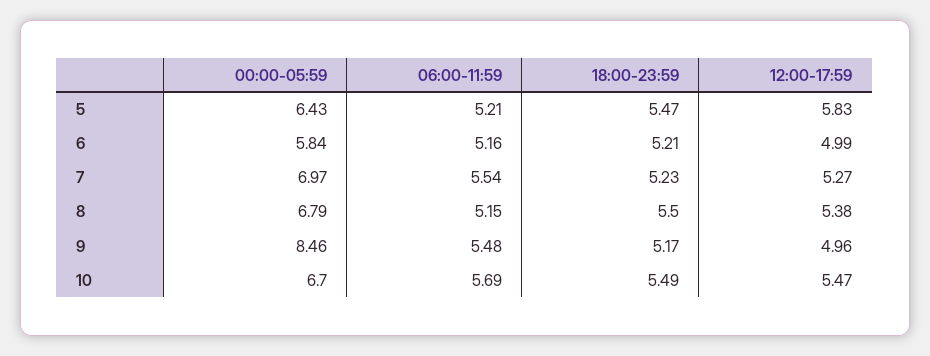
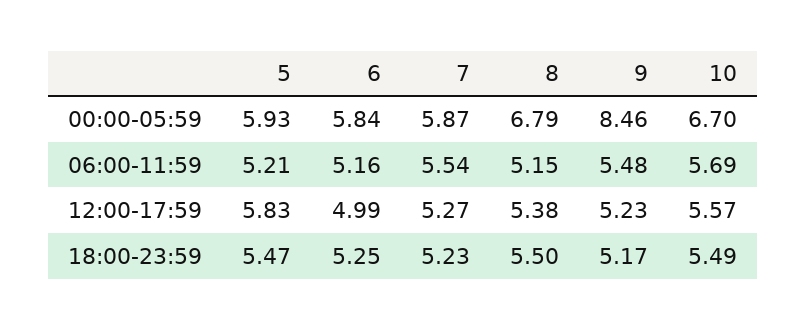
00:00-05:59, 5: 6.43 -> 5.93
18:00-23:59, 6: 5.21 -> 5.25
00:00-05:59, 7: 6.97 -> 5.87
12:00-17:59, 9: 4.96 -> 5.23
12:00-17:59, 10: 5.47 -> 5.57

